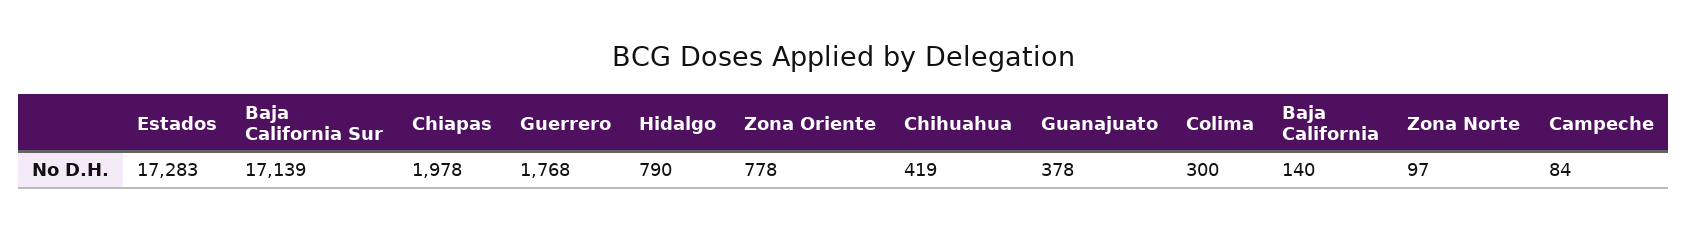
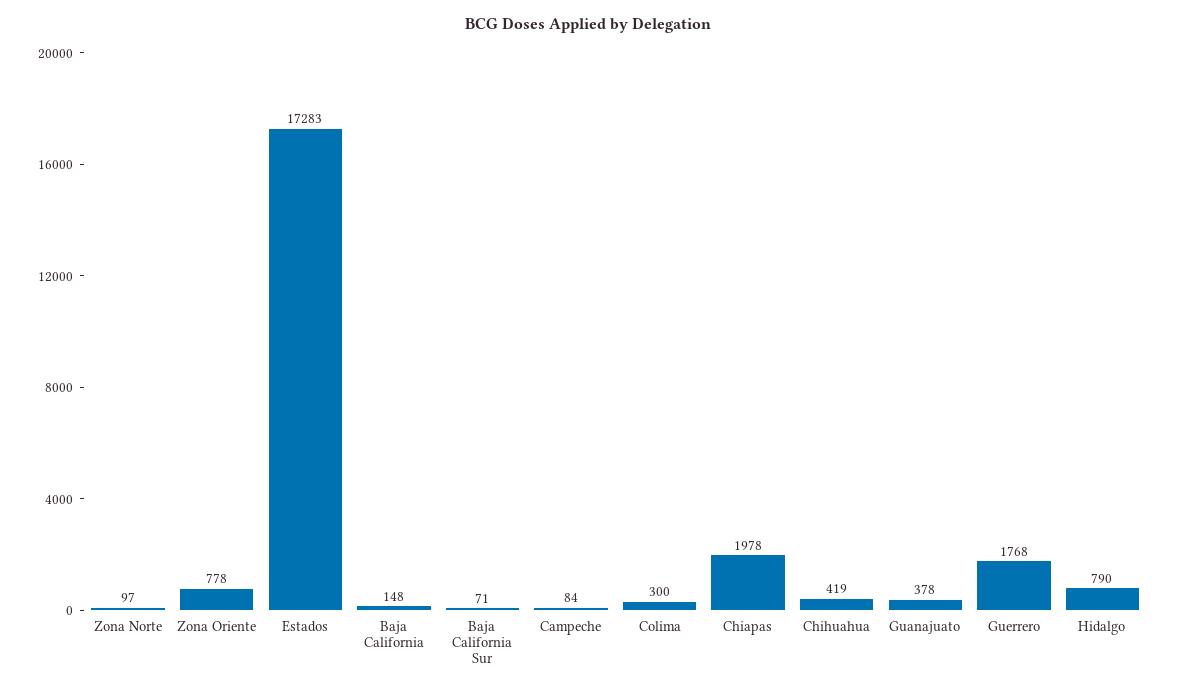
Baja California Sur: 17139 -> 71
Baja California: 140 -> 148

